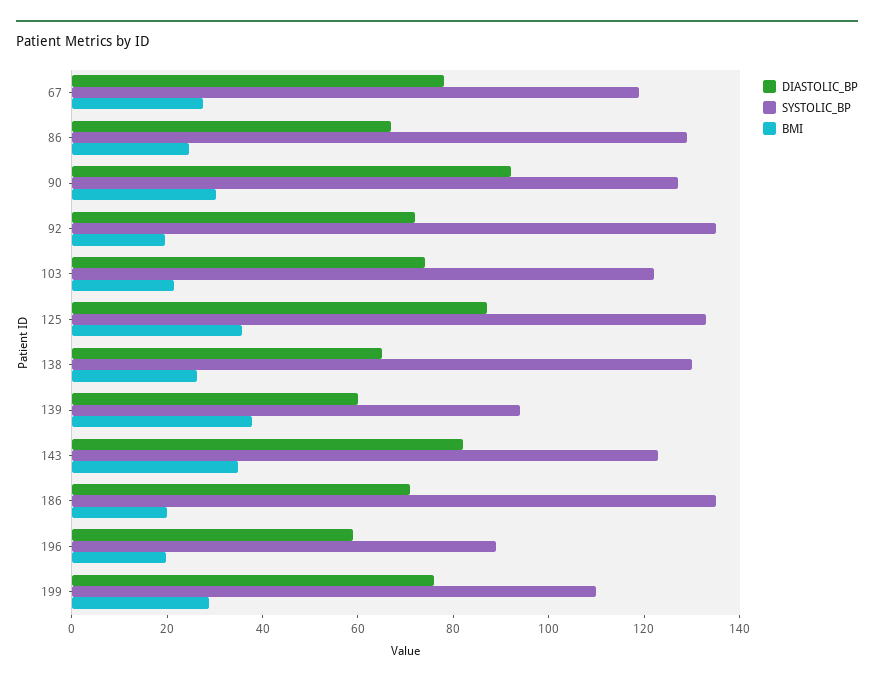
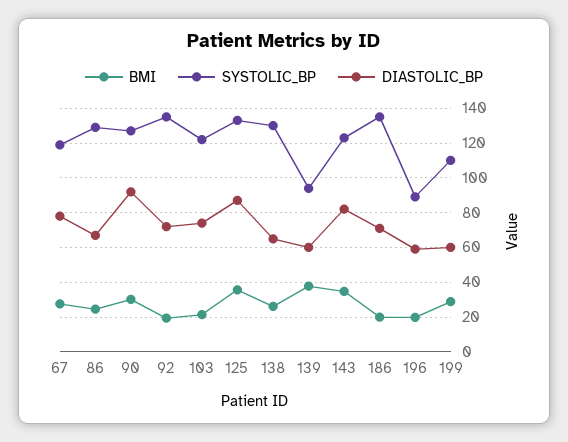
DIASTOLIC_BP, 199: 75 -> 60

